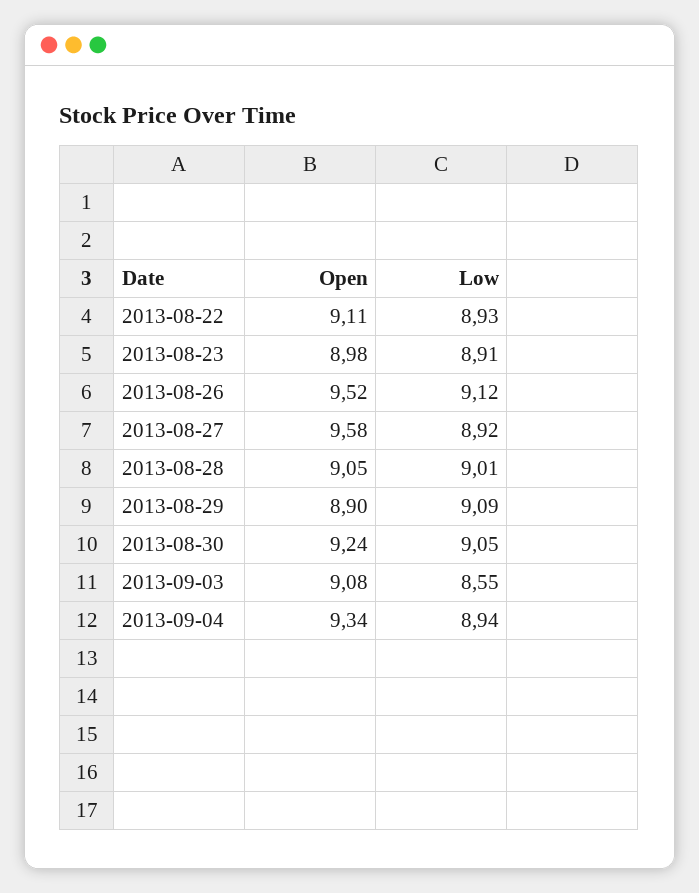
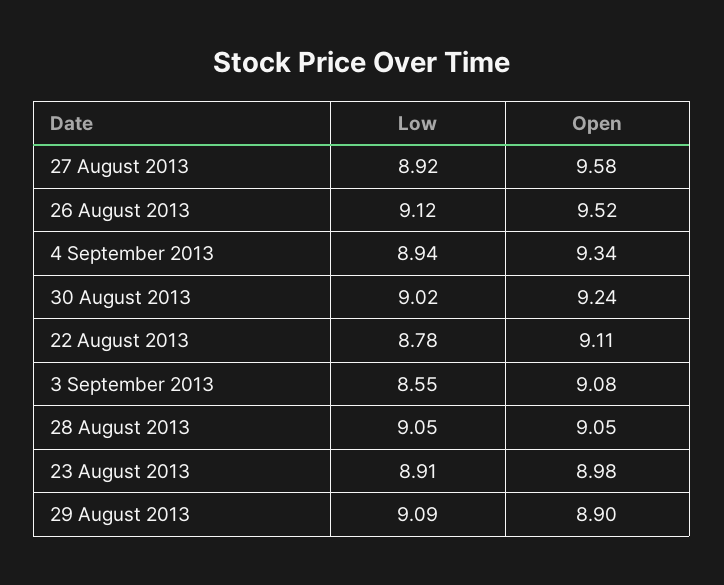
Low, 2013-08-22: 8.93 -> 8.78
Low, 2013-08-28: 9.01 -> 9.05
Low, 2013-08-30: 9.05 -> 9.02

